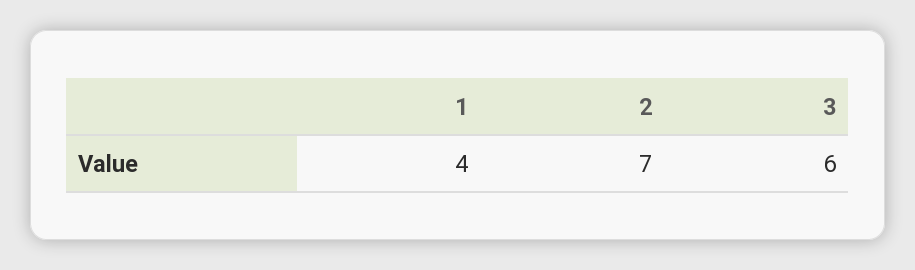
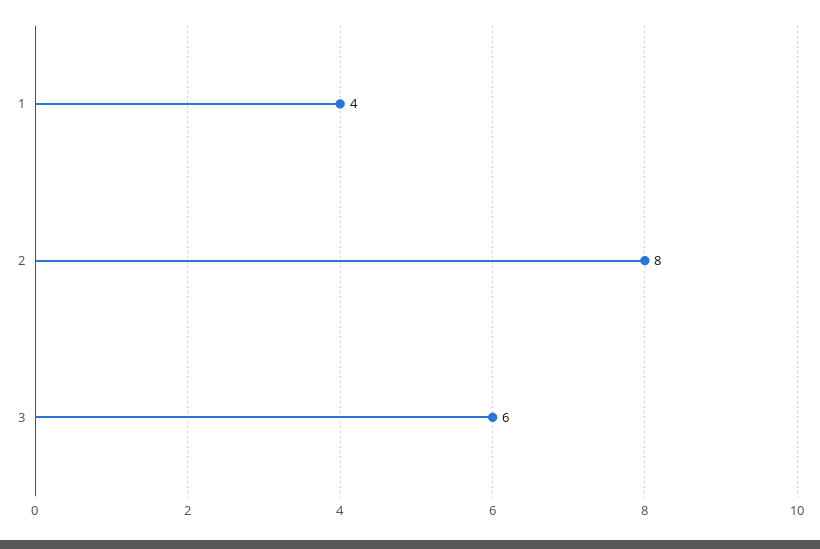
2: 7 -> 8

